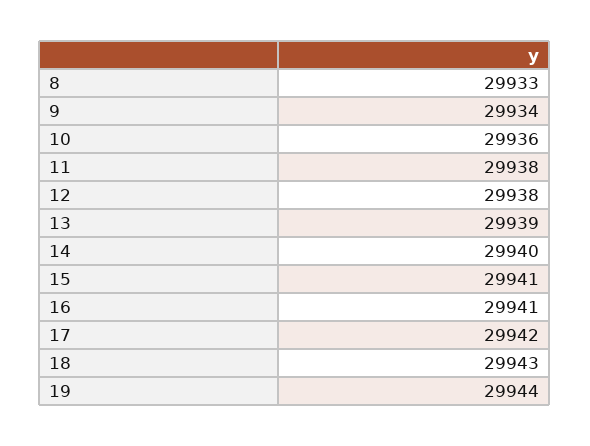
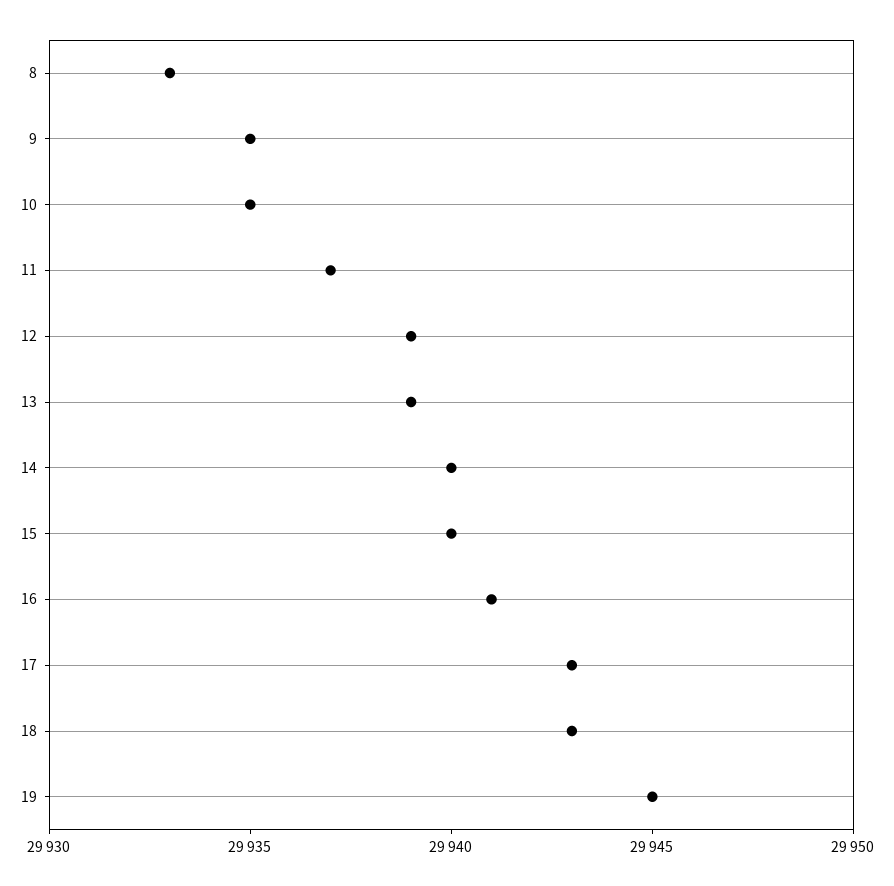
9: 29934 -> 29935
10: 29936 -> 29935
11: 29938 -> 29937
12: 29938 -> 29939
15: 29941 -> 29940
17: 29942 -> 29943
19: 29944 -> 29945

